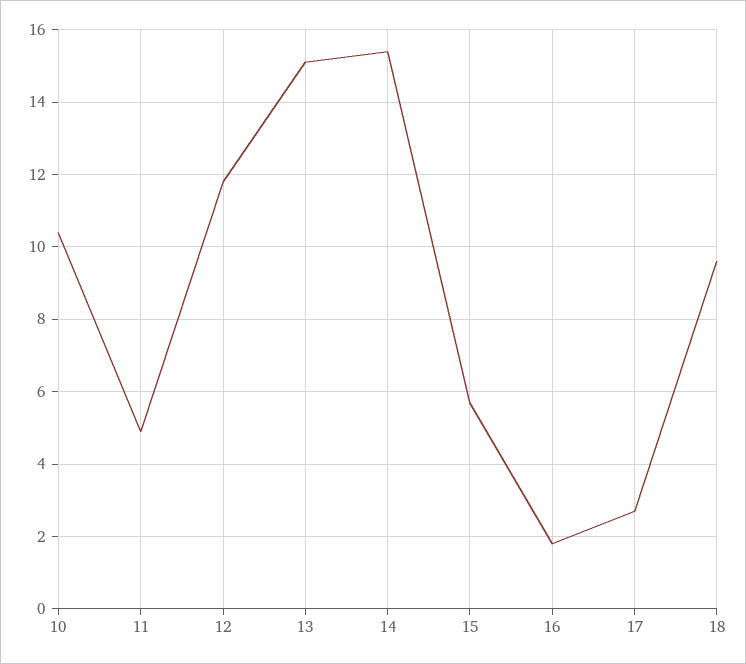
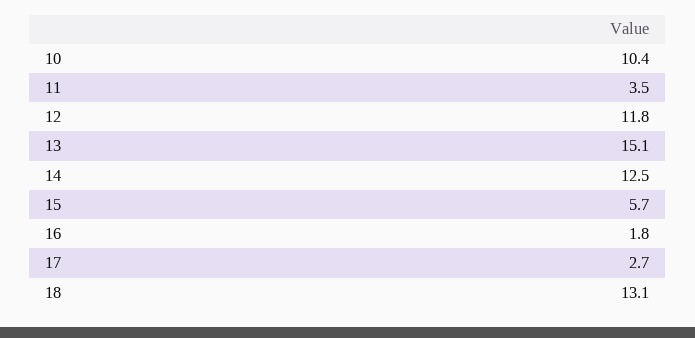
11: 5 -> 3.5
14: 15.5 -> 12.5
18: 9.5 -> 13.1

